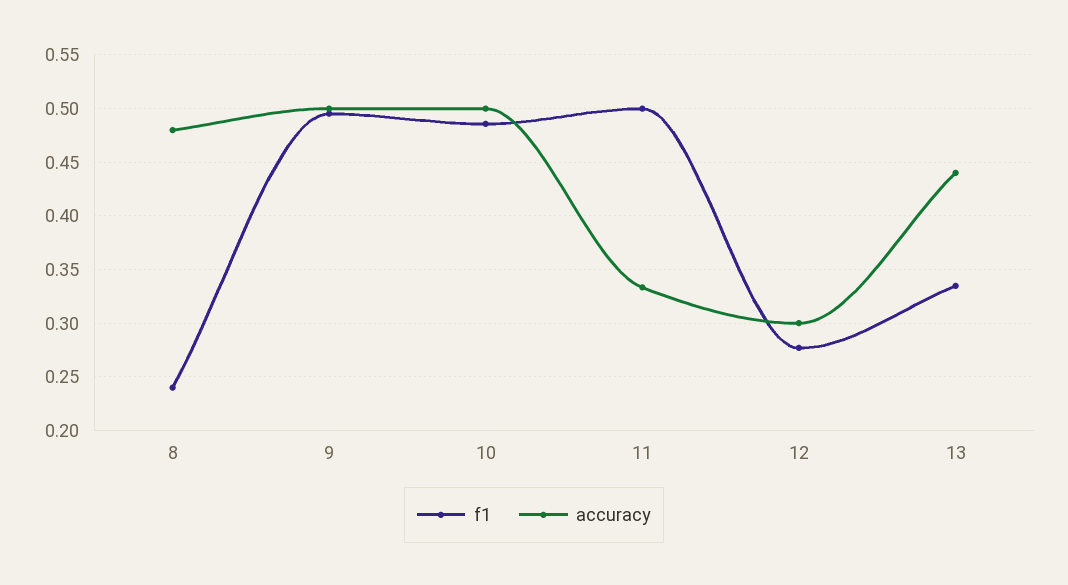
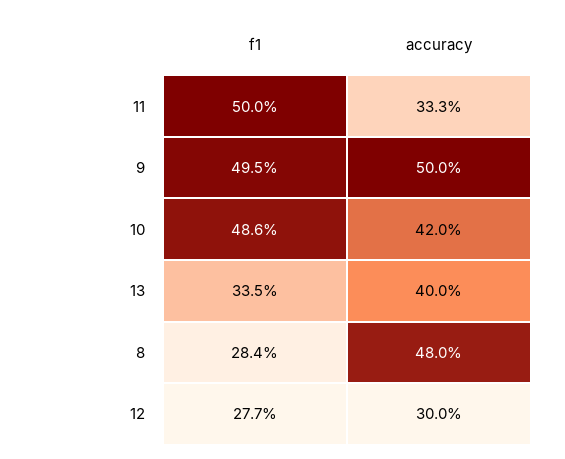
f1, 8: 0.24 -> 0.284
accuracy, 10: 0.5 -> 0.42
accuracy, 13: 0.44 -> 0.4

